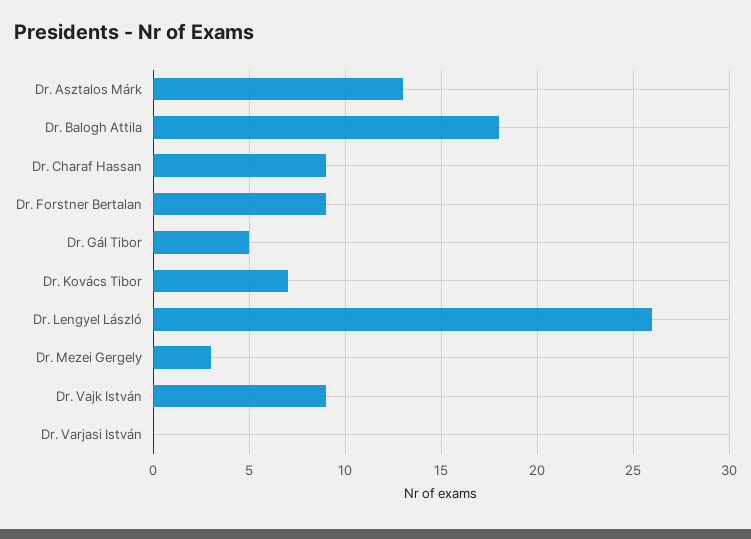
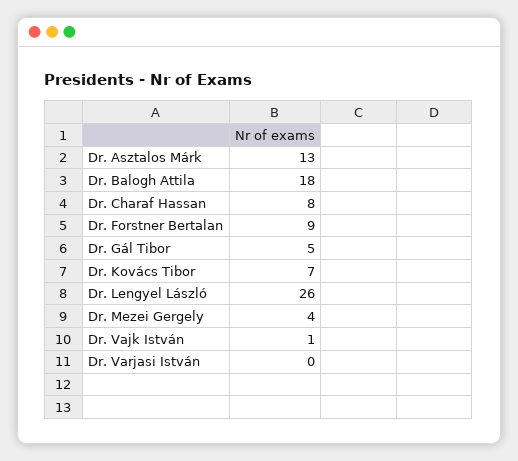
Dr. Charaf Hassan: 9 -> 8
Dr. Mezei Gergely: 3 -> 4
Dr. Vajk István: 9 -> 1

